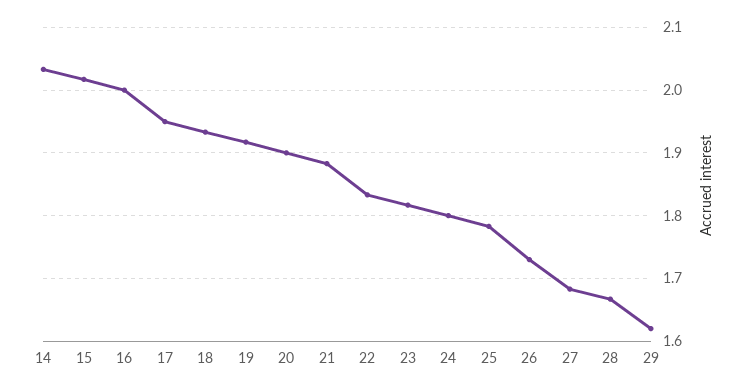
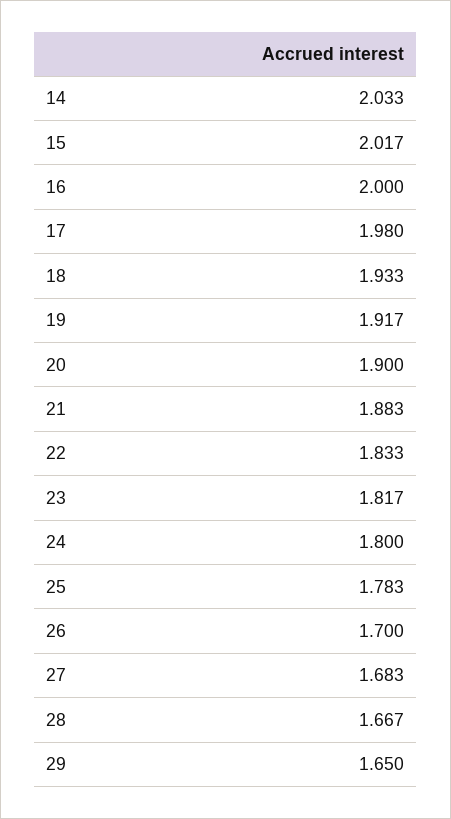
17: 1.95 -> 1.98
26: 1.73 -> 1.7
29: 1.62 -> 1.65

